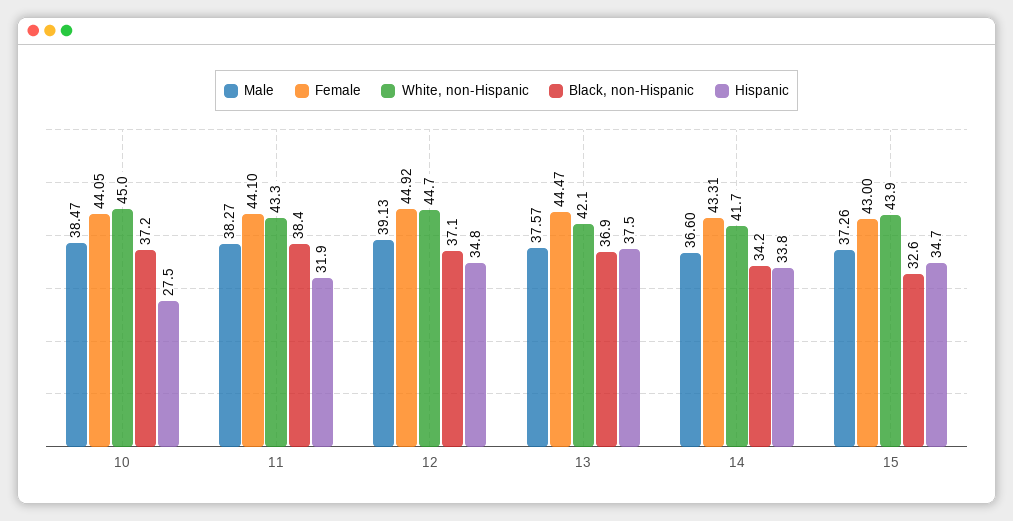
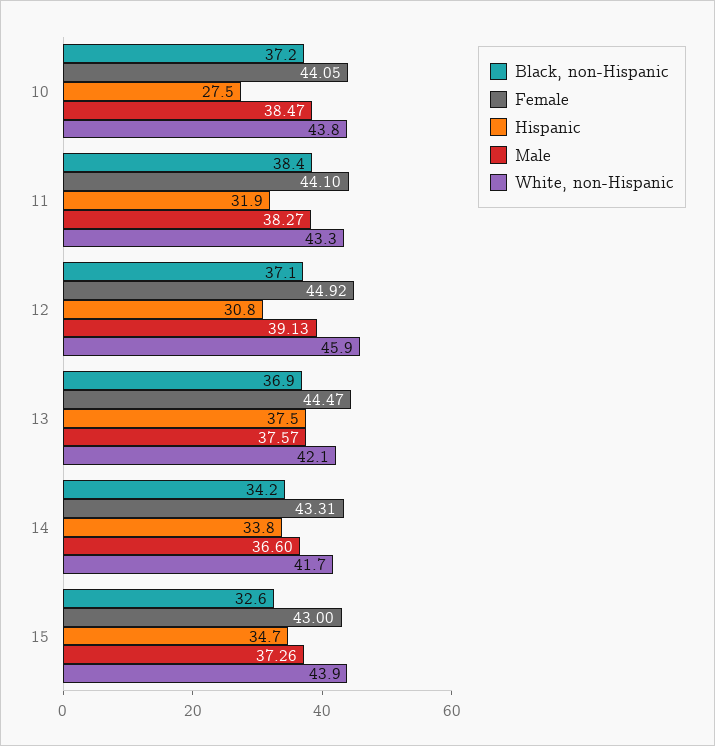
White, non-Hispanic, 10: 45 -> 43.8
White, non-Hispanic, 12: 44.7 -> 45.9
Hispanic, 12: 34.8 -> 30.8

